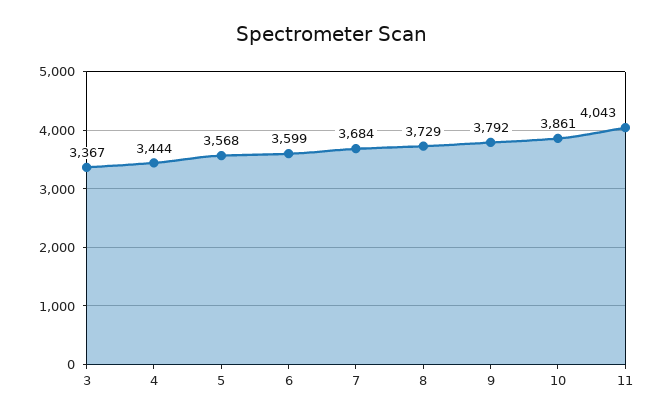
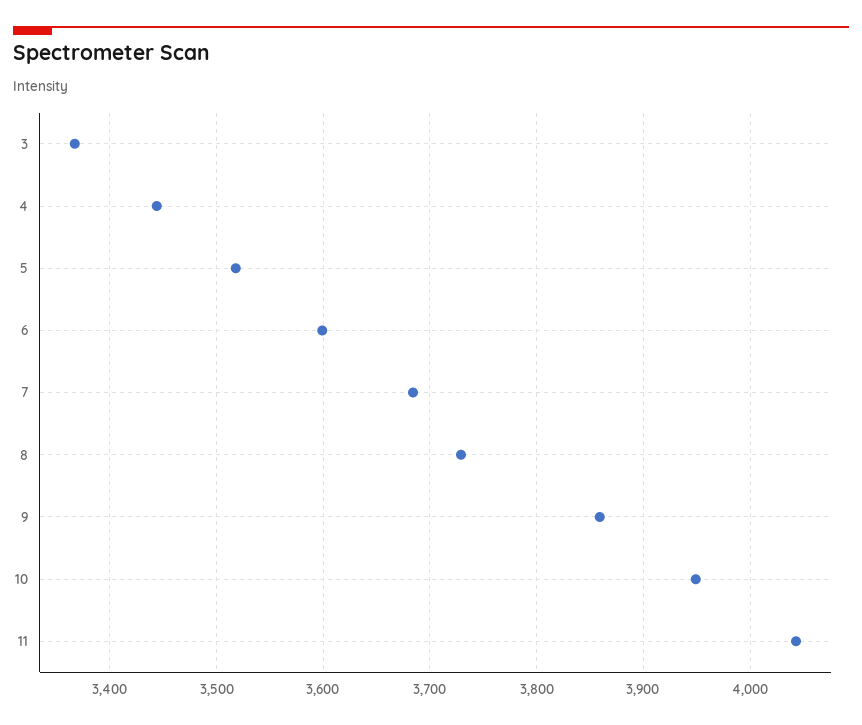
5: 3568 -> 3520
9: 3792 -> 3860
10: 3861 -> 3950

